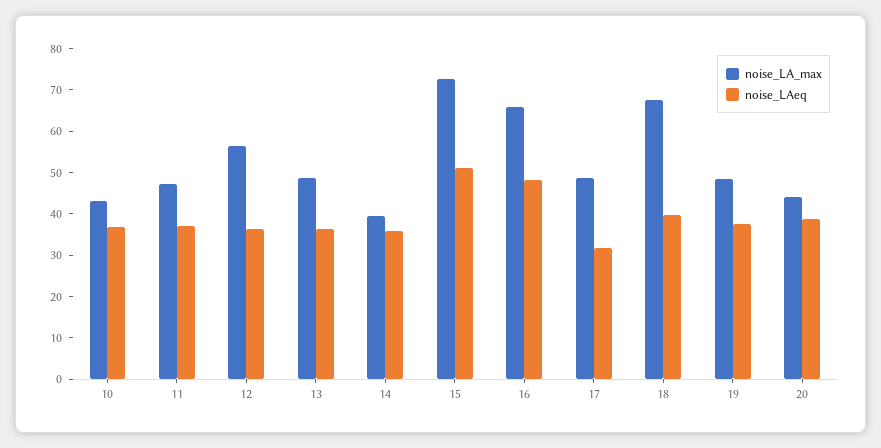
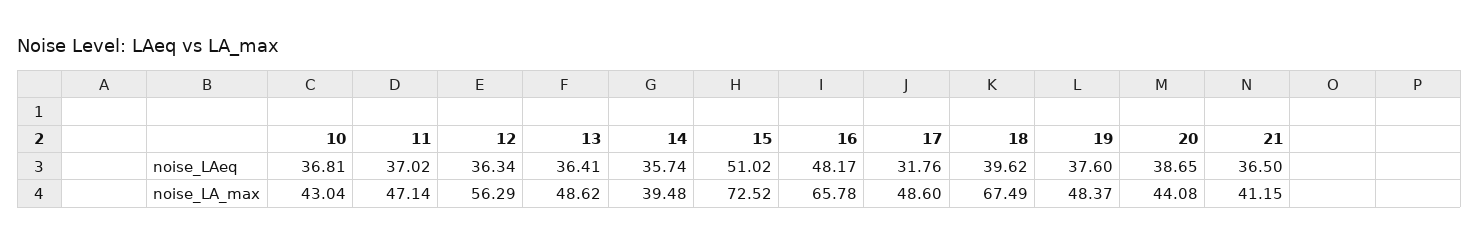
noise_LAeq, 21: none -> 36.5
noise_LA_max, 21: none -> 41.15

